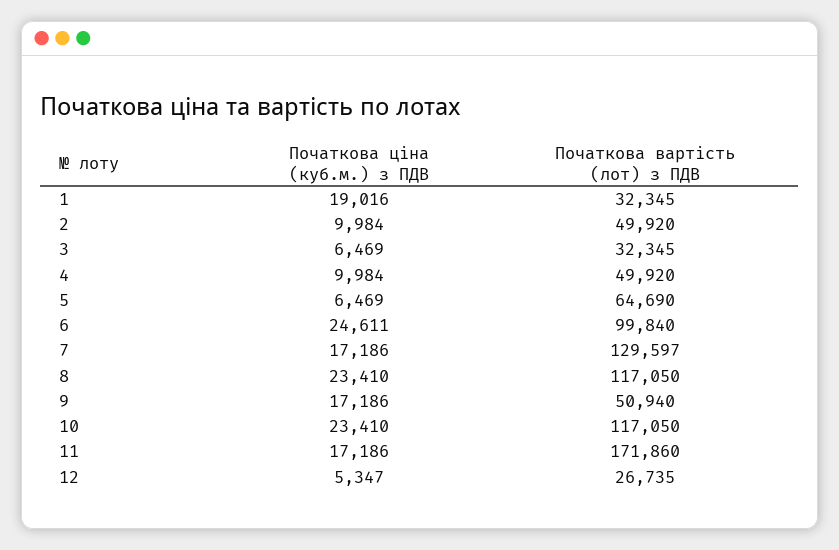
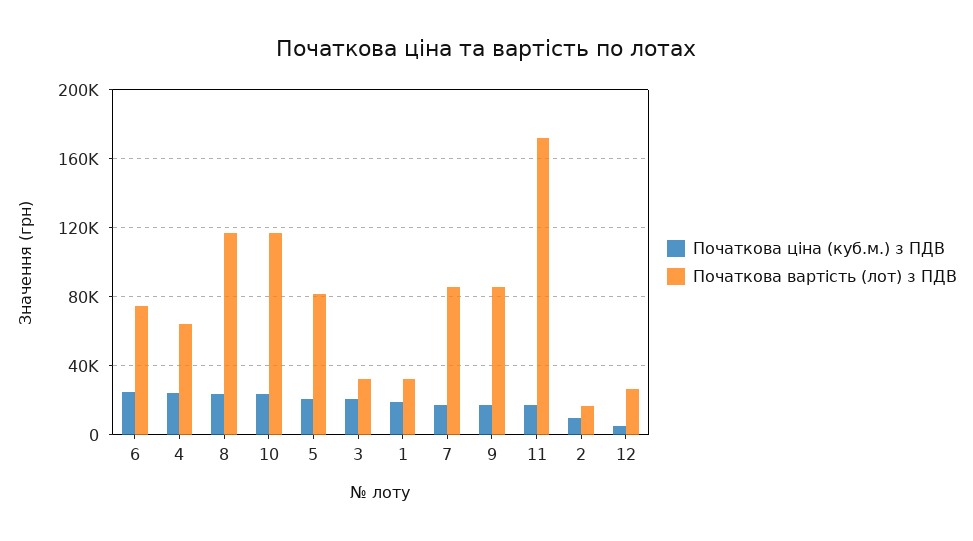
Початкова вартість (лот) з ПДВ, 2: 49920 -> 15000
Початкова ціна (куб.м.) з ПДВ, 3: 6469 -> 20000
Початкова ціна (куб.м.) з ПДВ, 4: 9984 -> 25000
Початкова вартість (лот) з ПДВ, 4: 49920 -> 65000
Початкова ціна (куб.м.) з ПДВ, 5: 6469 -> 20000
Початкова вартість (лот) з ПДВ, 5: 64690 -> 80000
Початкова вартість (лот) з ПДВ, 6: 99840 -> 75000
Початкова вартість (лот) з ПДВ, 7: 129597 -> 85000
Початкова вартість (лот) з ПДВ, 9: 50940 -> 85000

